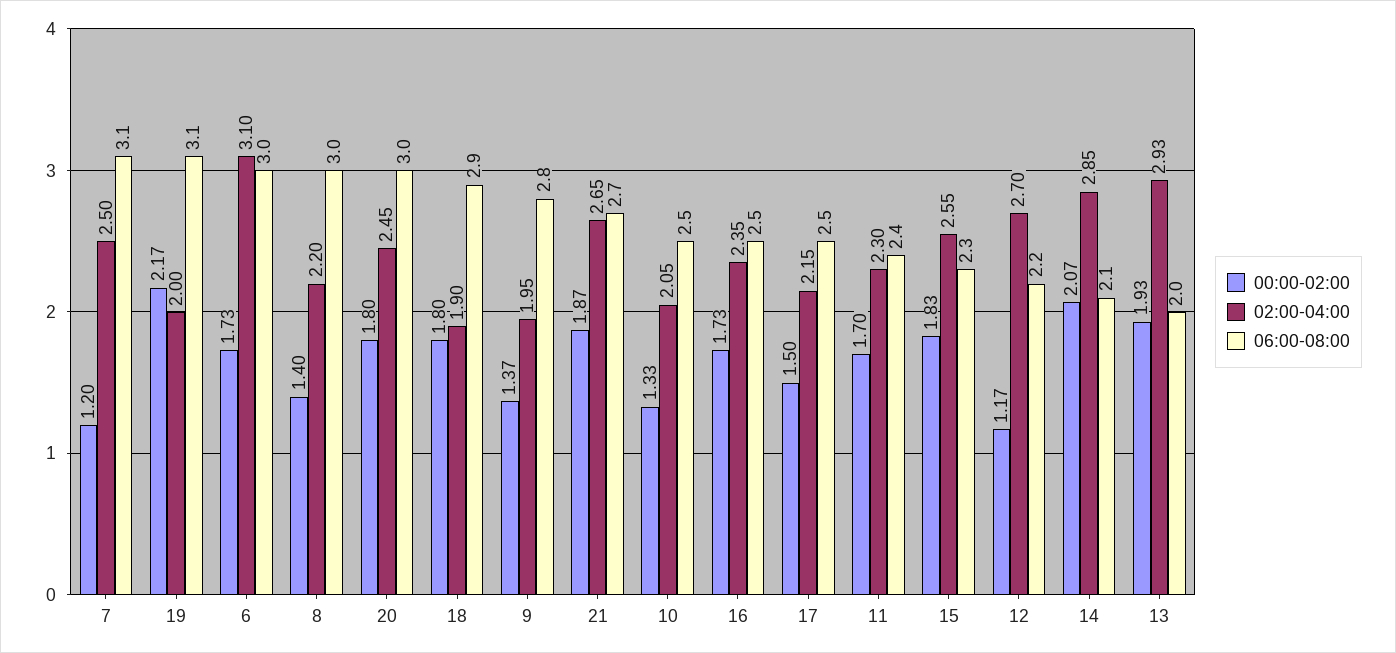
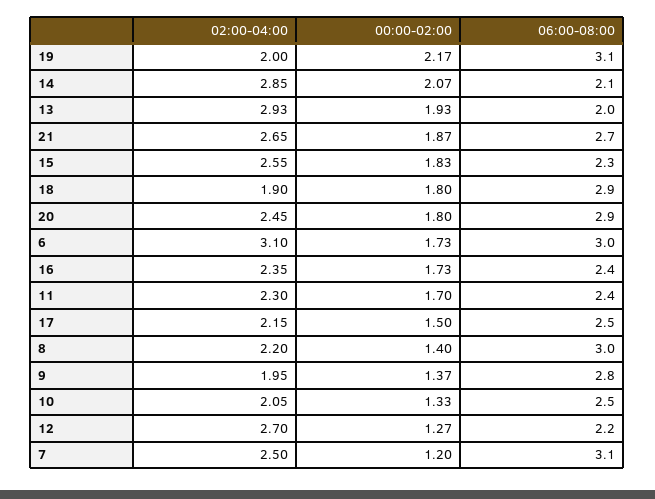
06:00-08:00, 20: 3 -> 2.9
06:00-08:00, 16: 2.5 -> 2.4
00:00-02:00, 12: 1.17 -> 1.27

